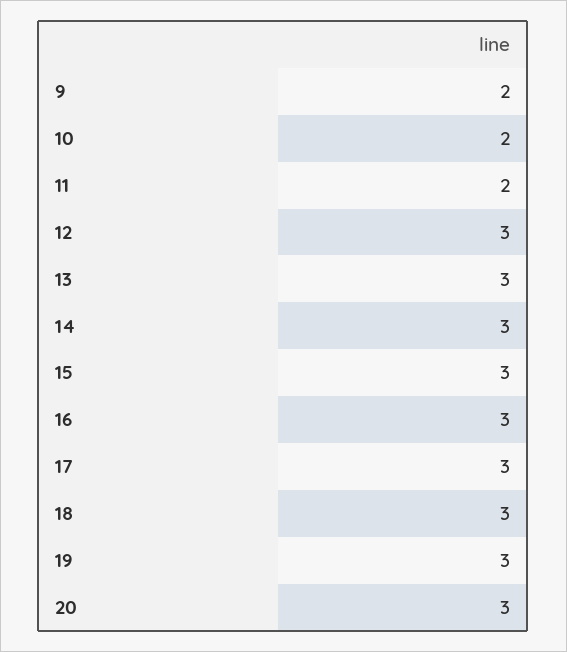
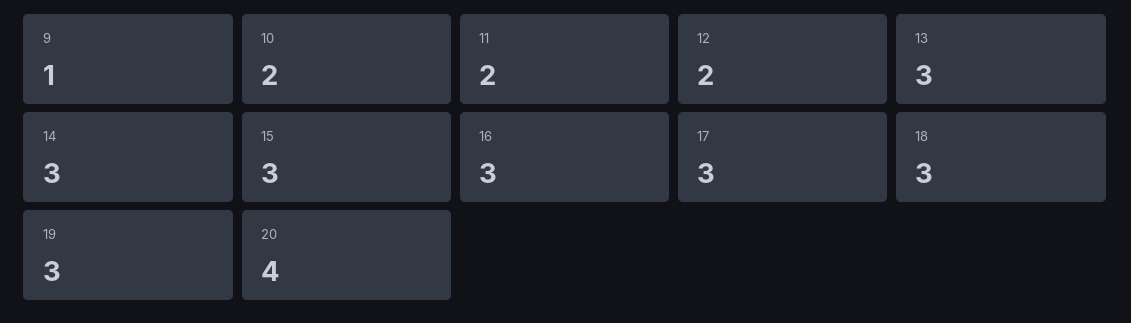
9: 2 -> 1
12: 3 -> 2
20: 3 -> 4

